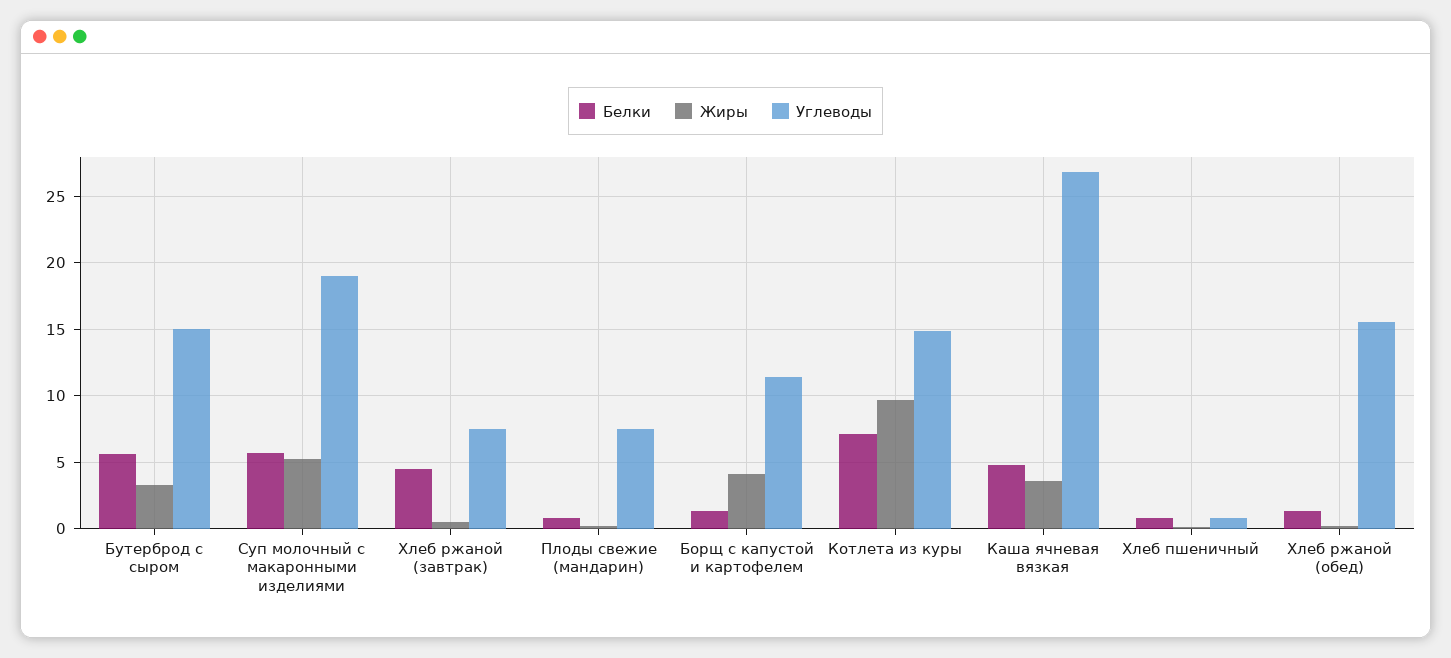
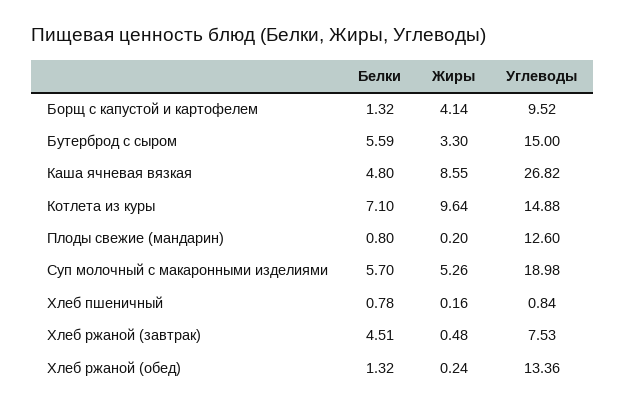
Углеводы, Плоды свежие (мандарин): 7.5 -> 12.6
Углеводы, Борщ с капустой и картофелем: 11.5 -> 9.52
Жиры, Каша ячневая вязкая: 3.5 -> 8.55
Углеводы, Хлеб ржаной (обед): 15.5 -> 13.36

